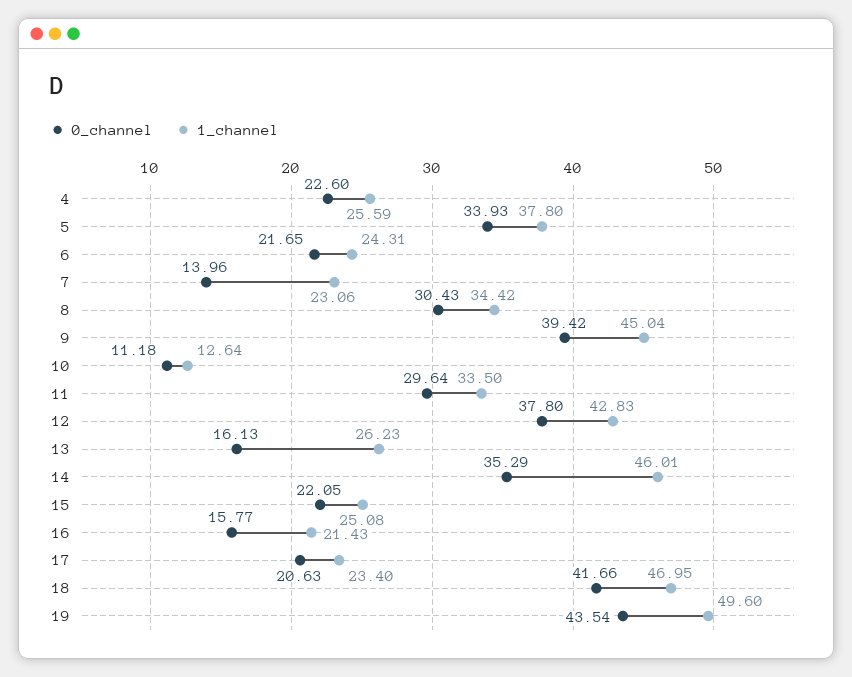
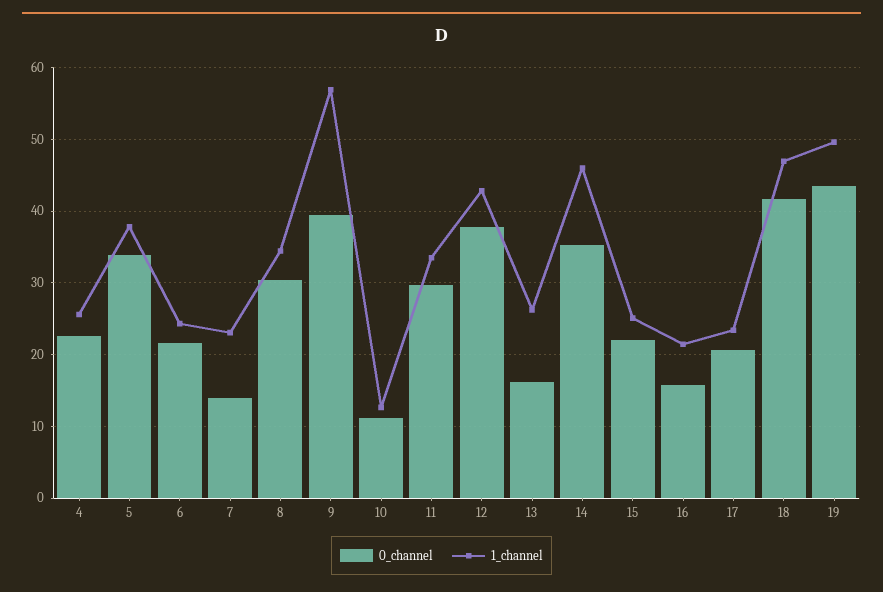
1_channel, 9: 45.04 -> 57

